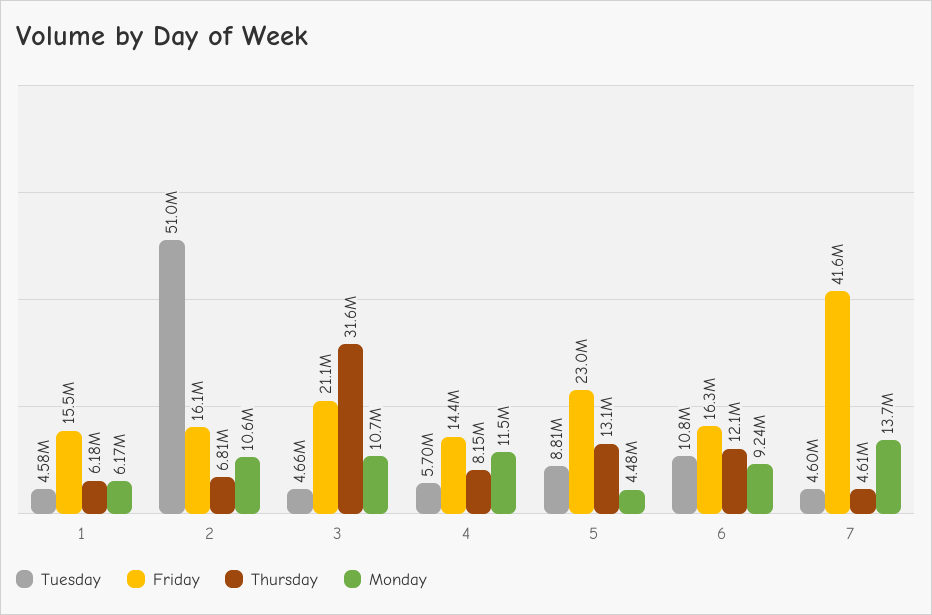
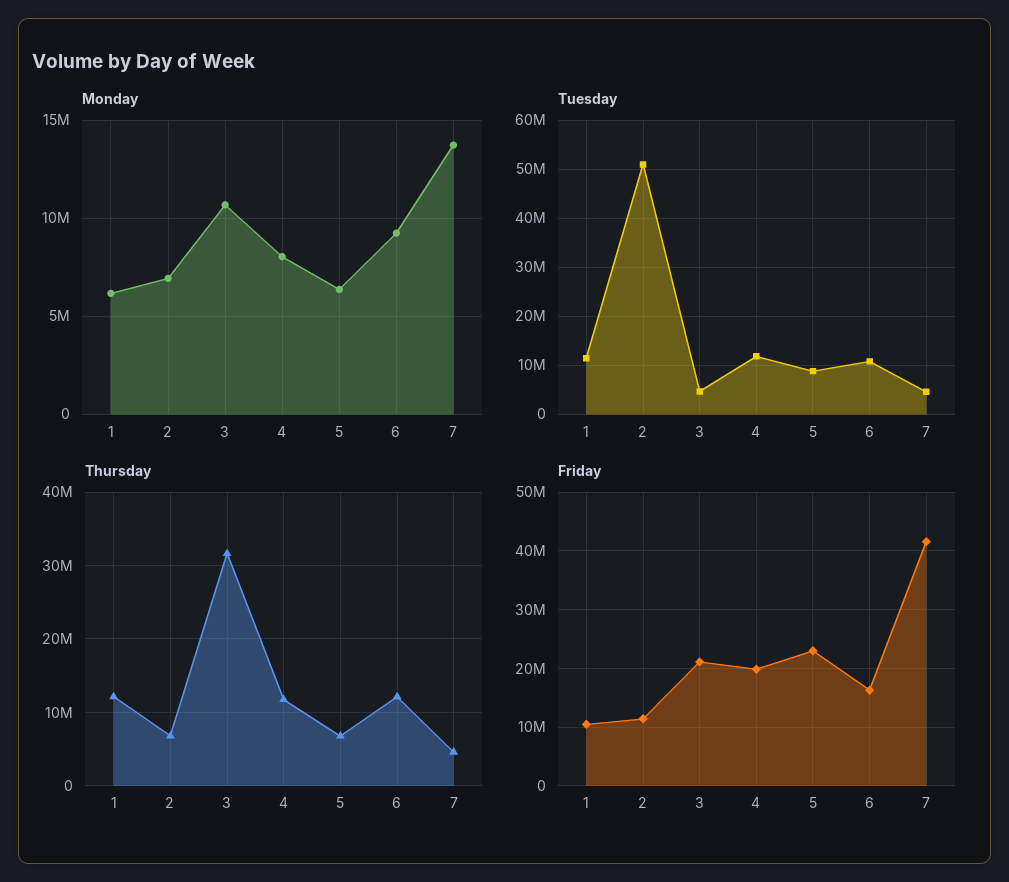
Tuesday, 1: 4580000 -> 12000000
Friday, 1: 15500000 -> 10000000
Thursday, 1: 6180000 -> 12000000
Friday, 2: 16100000 -> 12000000
Monday, 2: 10600000 -> 7000000
Tuesday, 4: 5700000 -> 12000000
Friday, 4: 14400000 -> 20000000
Thursday, 4: 8150000 -> 12000000
Monday, 4: 11500000 -> 8000000
Thursday, 5: 13100000 -> 7000000
Monday, 5: 4480000 -> 6500000

